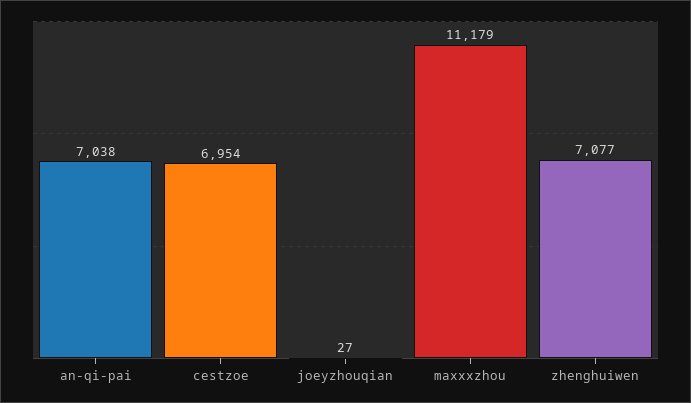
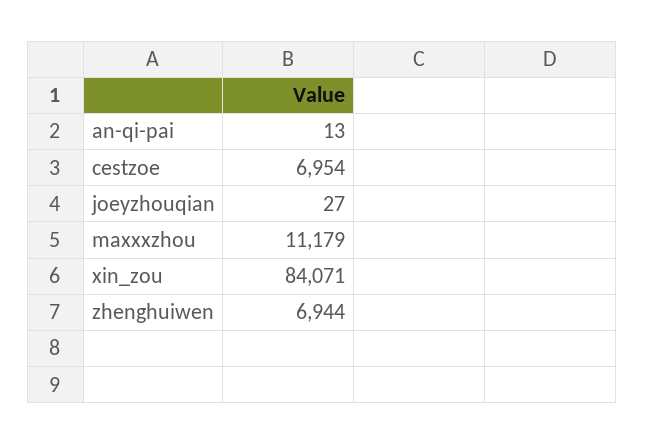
an-qi-pai: 7038 -> 13
zhenghuiwen: 7077 -> 6944
xin_zou: none -> 84071

